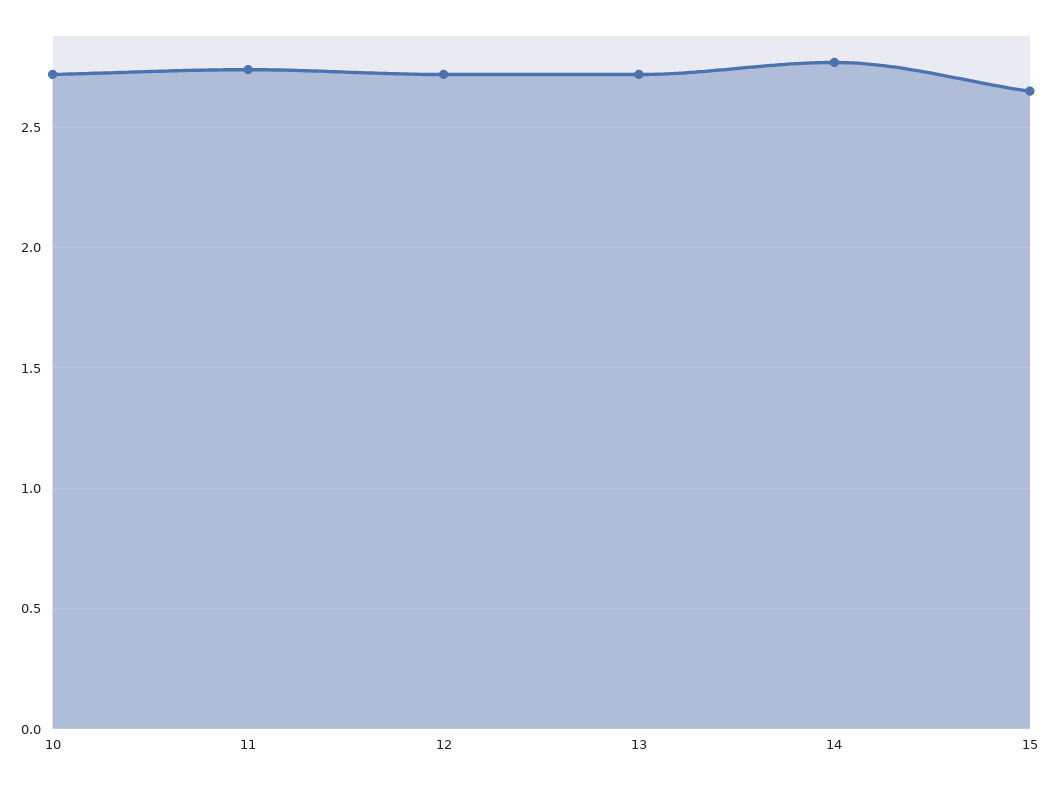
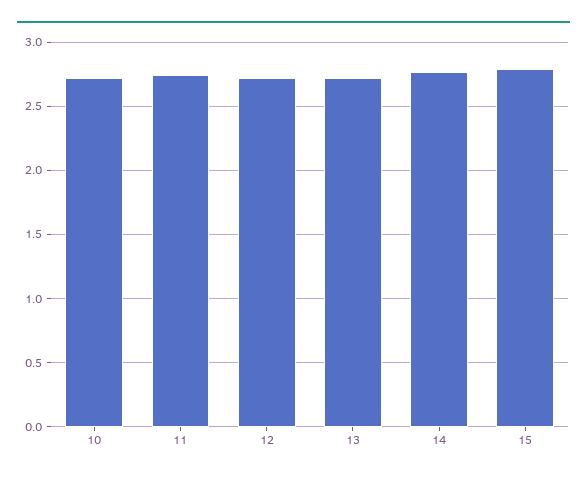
15: 2.65 -> 2.8

